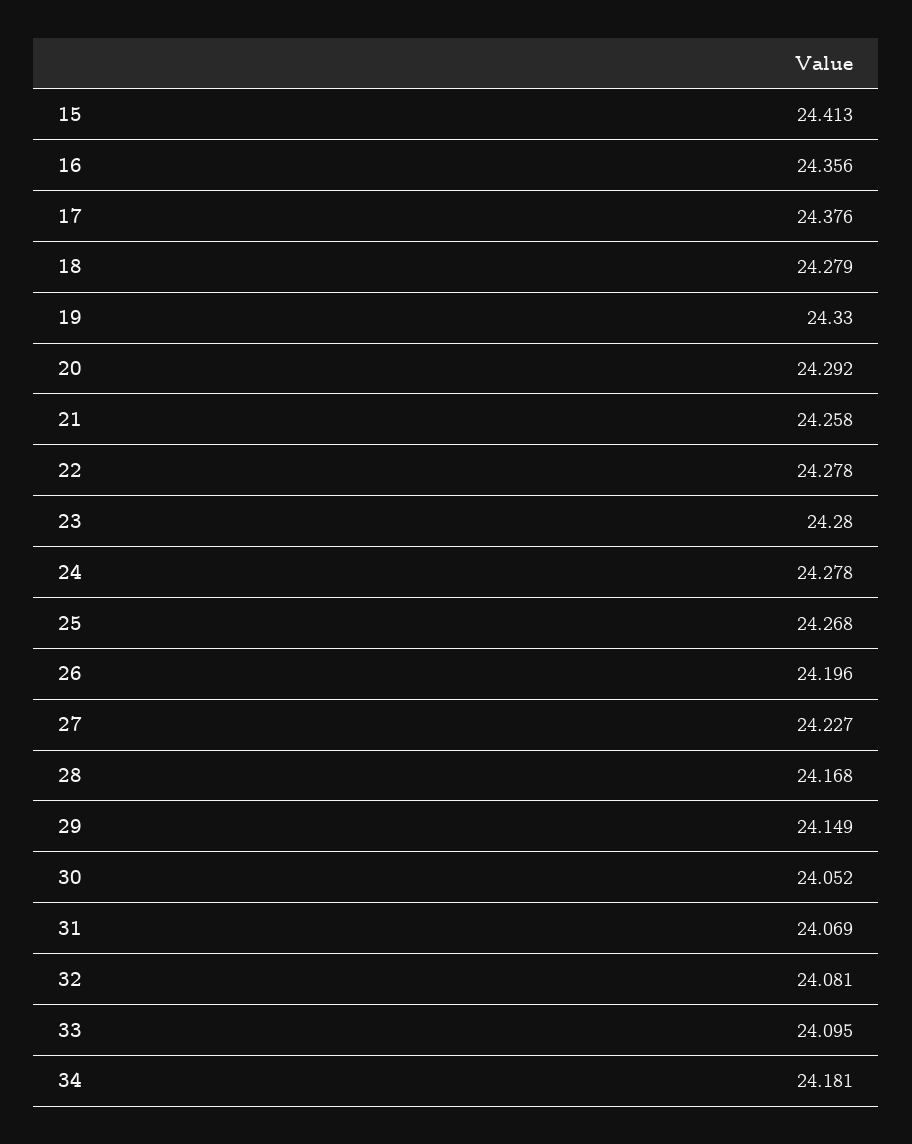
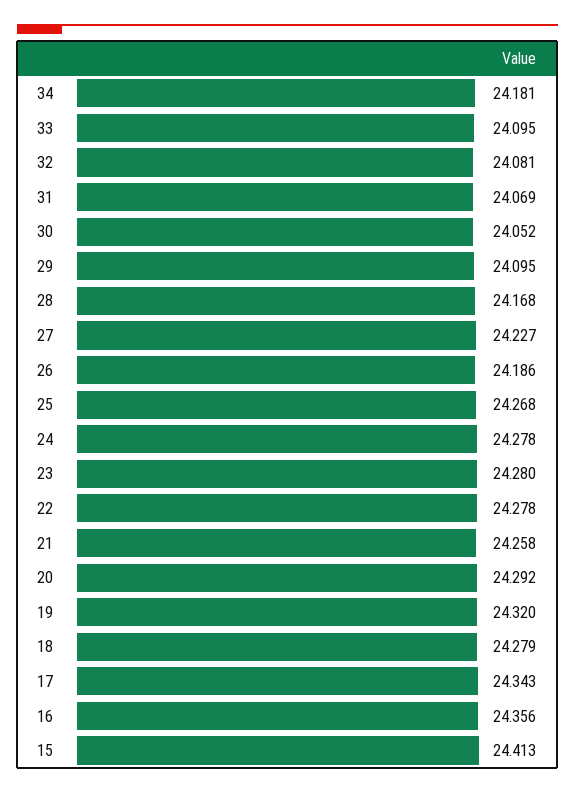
17: 24.376 -> 24.343
19: 24.33 -> 24.32
26: 24.196 -> 24.186
29: 24.149 -> 24.095

